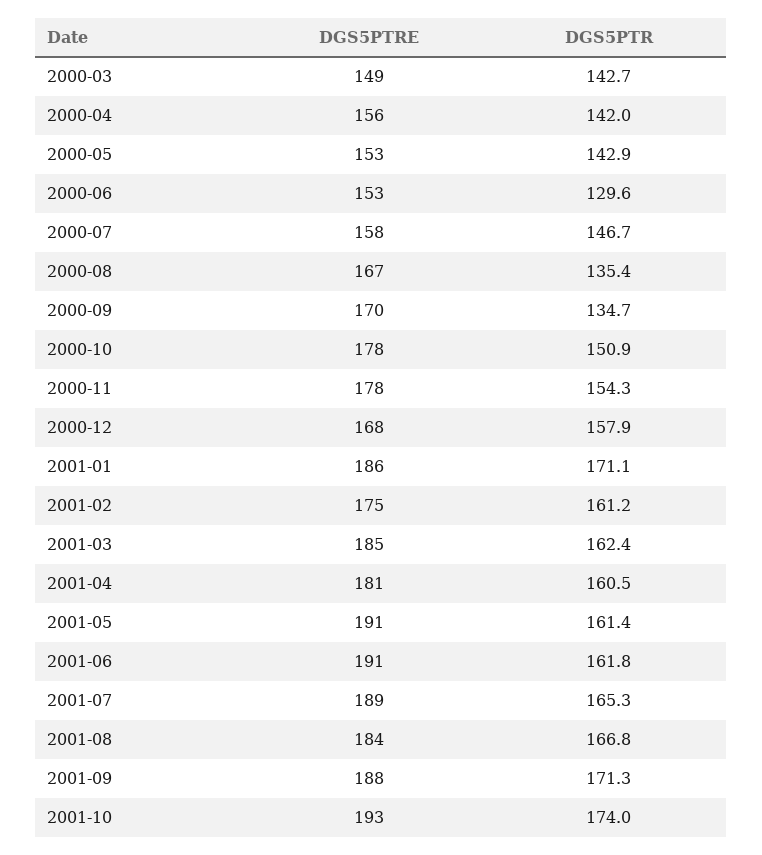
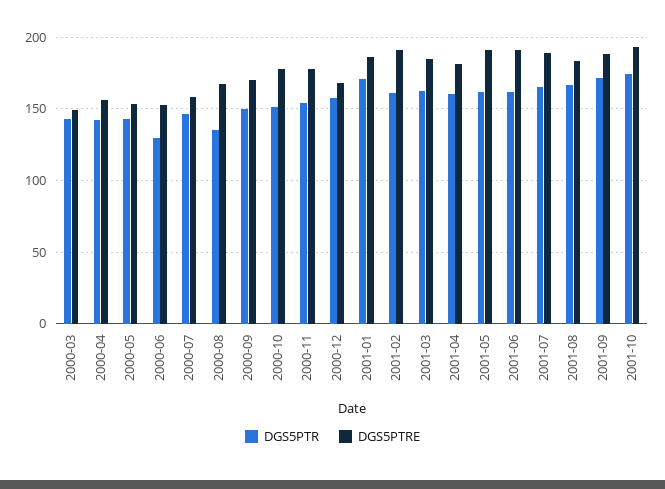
DGS5PTR, 2000-09: 134.7 -> 150
DGS5PTRE, 2001-02: 175 -> 190

